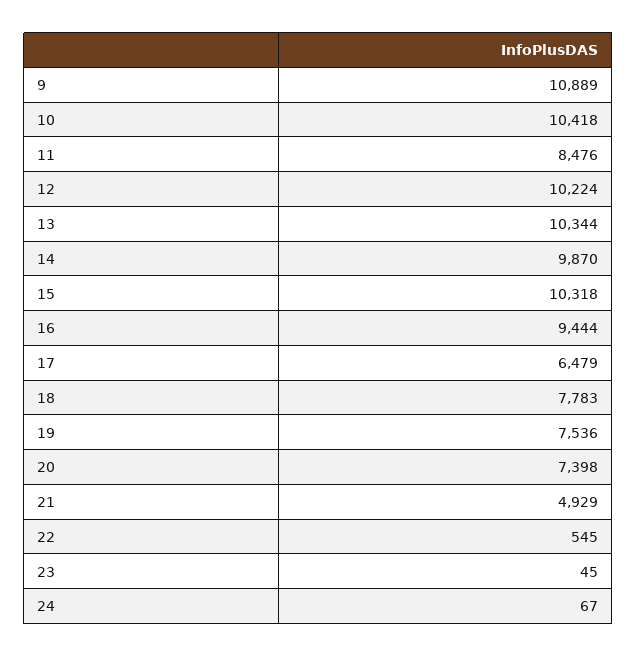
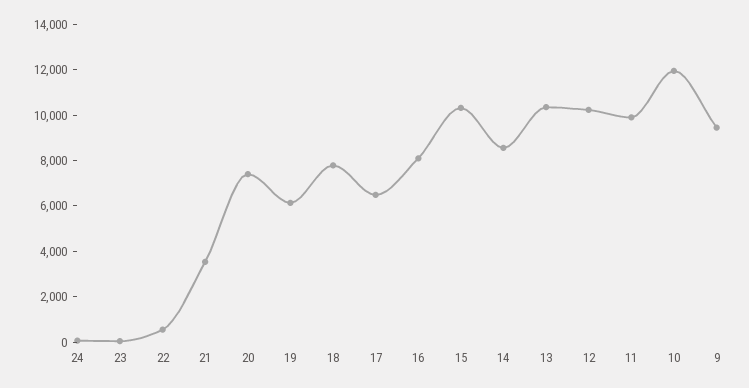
9: 10889 -> 9500
10: 10418 -> 12000
11: 8476 -> 10000
14: 9870 -> 8500
16: 9444 -> 8000
19: 7536 -> 6000
21: 4929 -> 3500

